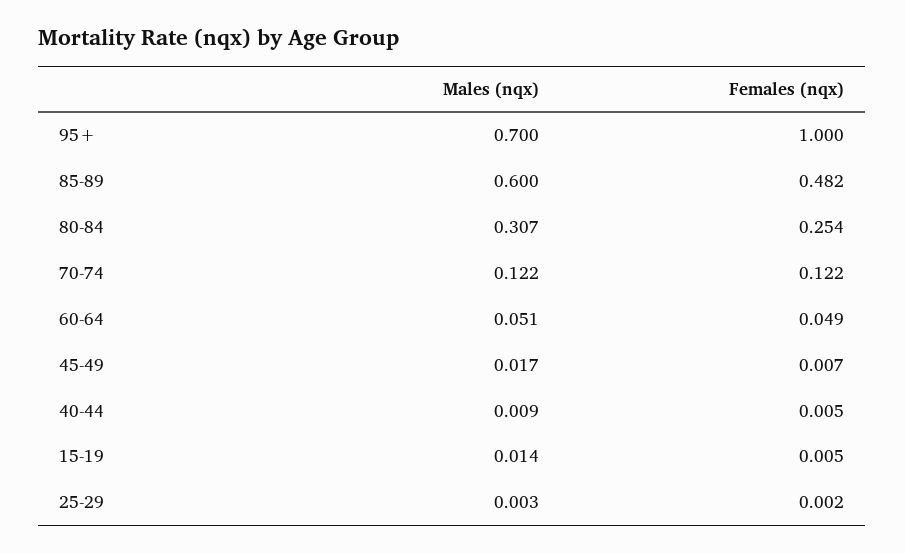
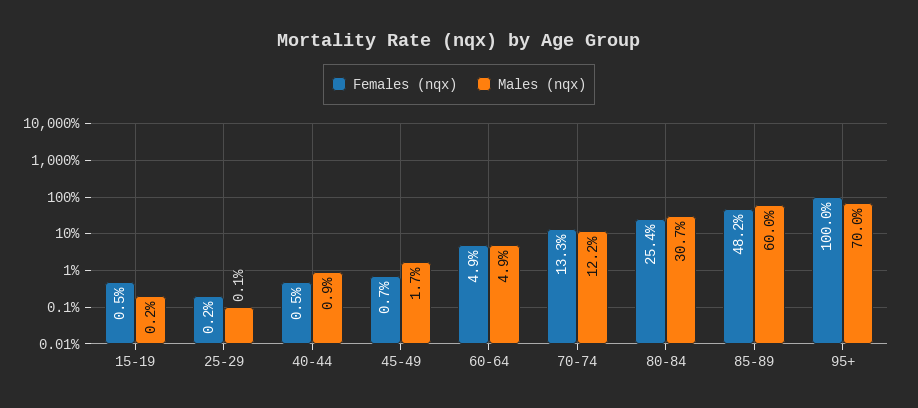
Females (nqx), 70-74: 0.122 -> 0.133
Males (nqx), 60-64: 0.051 -> 0.049
Males (nqx), 15-19: 0.014 -> 0.002
Males (nqx), 25-29: 0.003 -> 0.001

